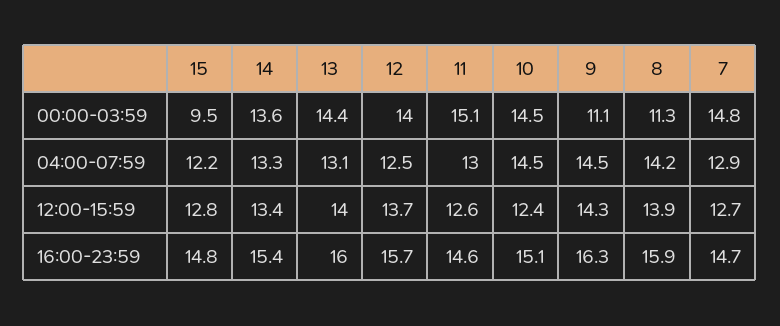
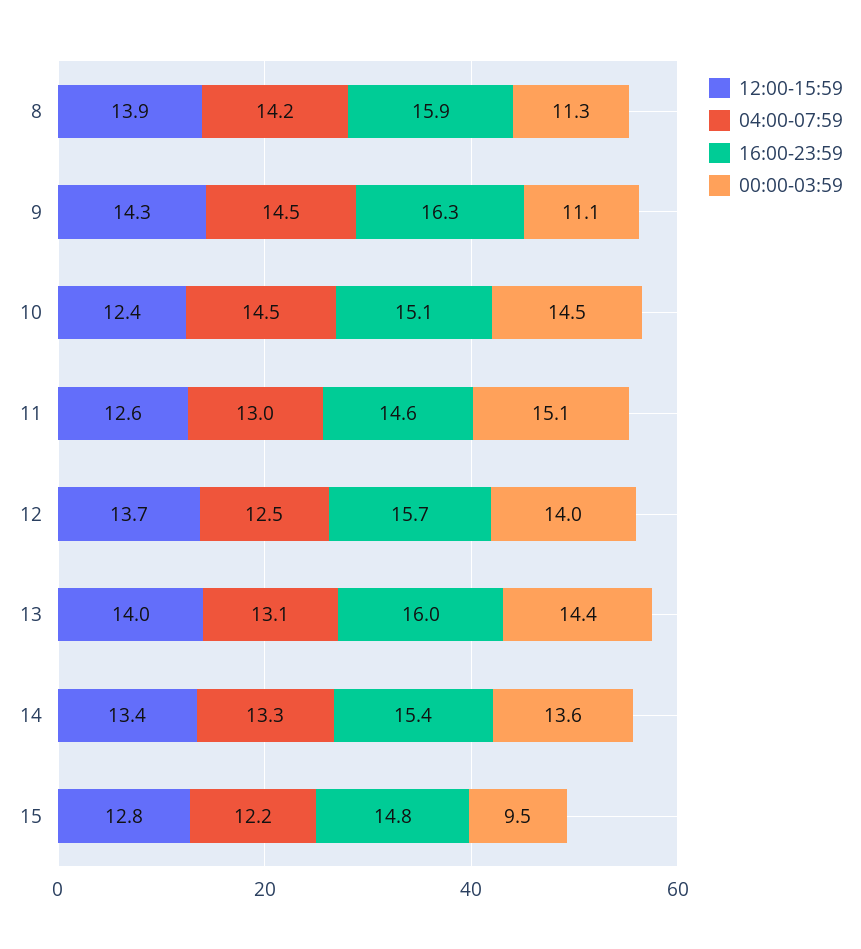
00:00-03:59, 7: 14.8 -> none
04:00-07:59, 7: 12.9 -> none
12:00-15:59, 7: 12.7 -> none
16:00-23:59, 7: 14.7 -> none

